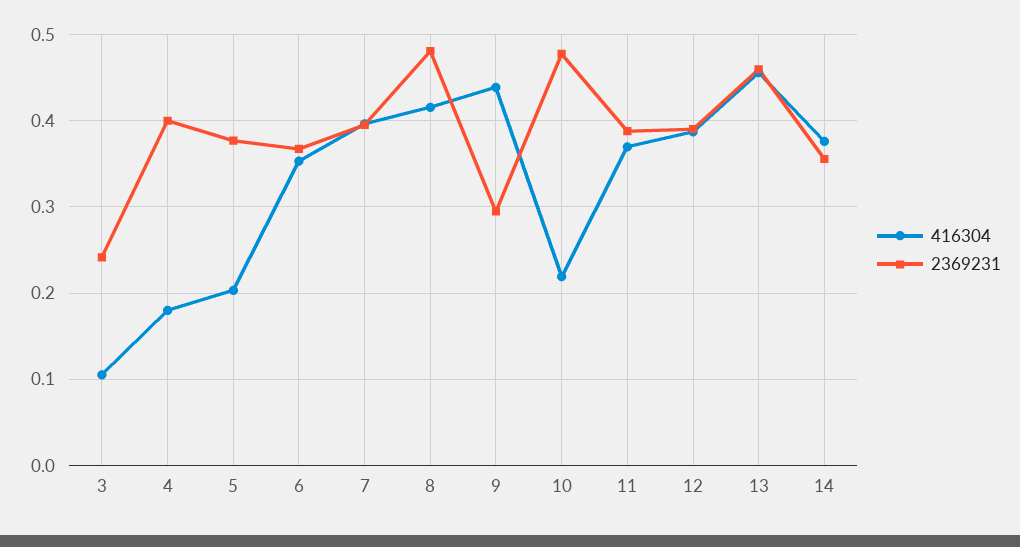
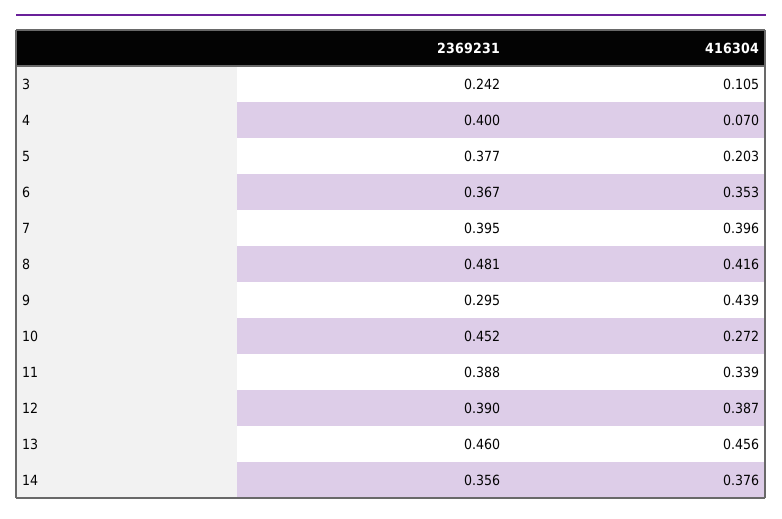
416304, 4: 0.18 -> 0.07
416304, 10: 0.22 -> 0.272
2369231, 10: 0.48 -> 0.452
416304, 11: 0.37 -> 0.339

